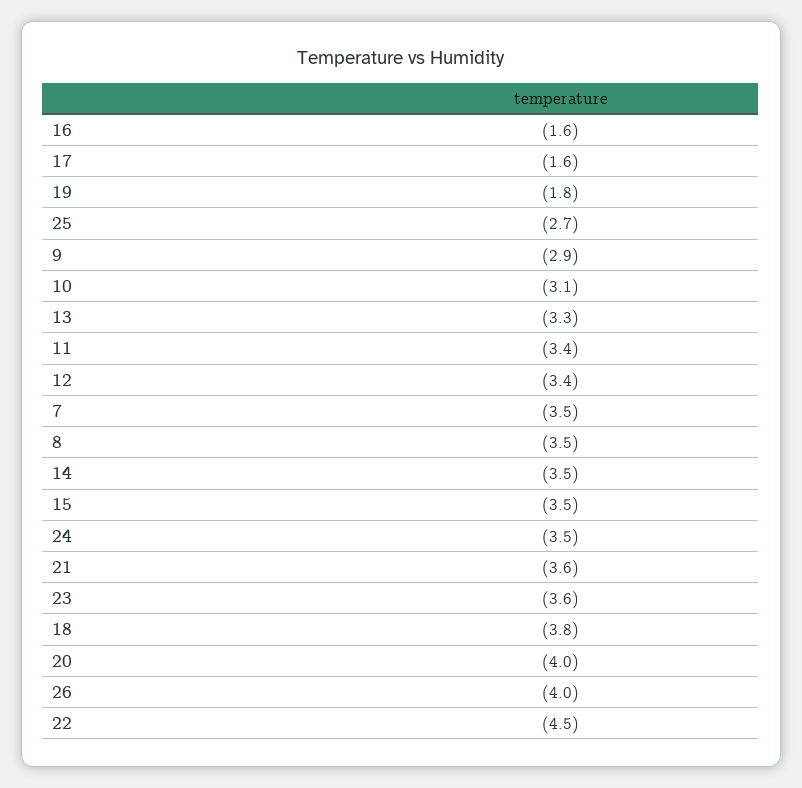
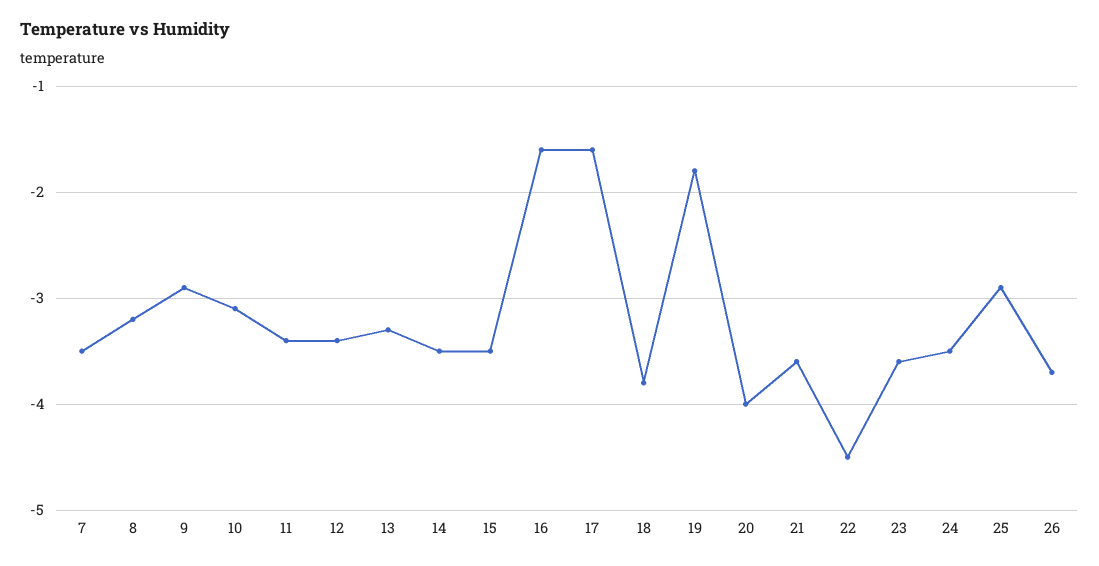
25: -2.7 -> -2.9
8: -3.5 -> -3.2
26: -4 -> -3.7

